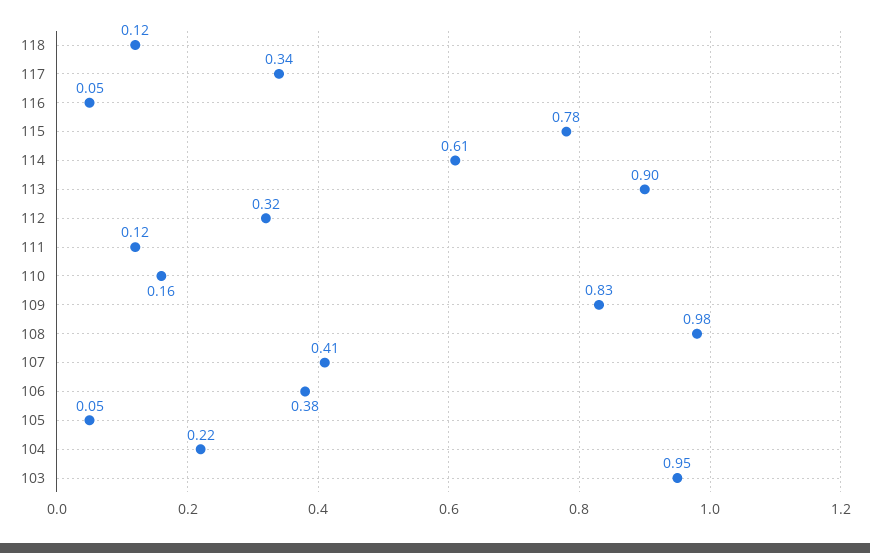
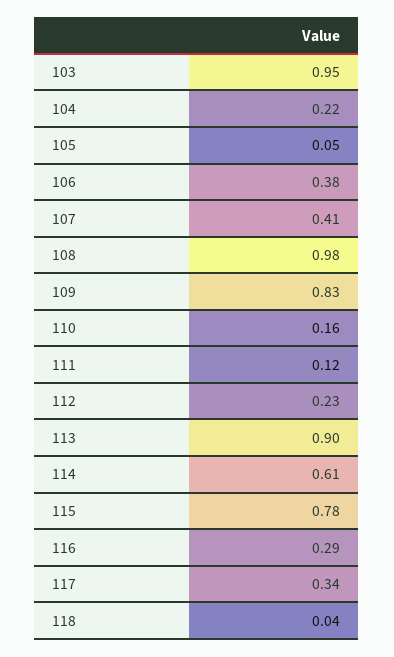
118: 0.12 -> 0.04
116: 0.05 -> 0.29
112: 0.32 -> 0.23

